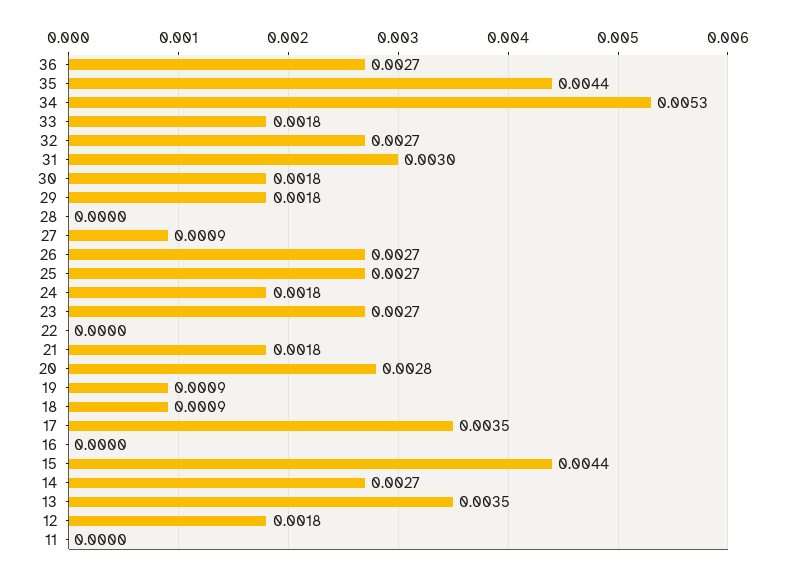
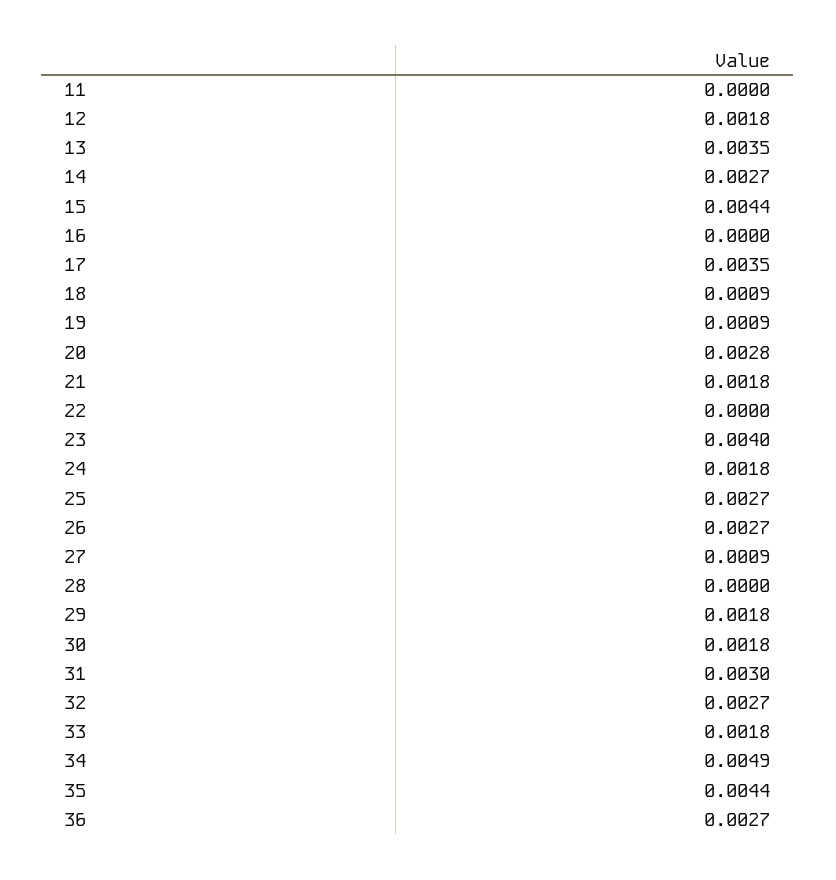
34: 0.0053 -> 0.0049
23: 0.0027 -> 0.004

